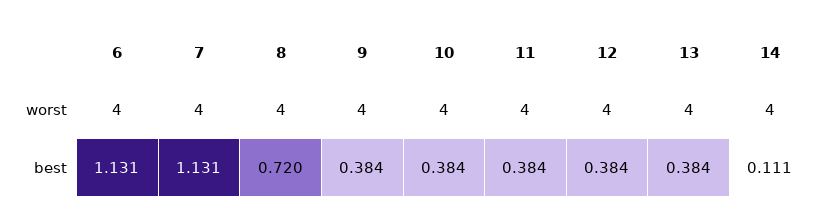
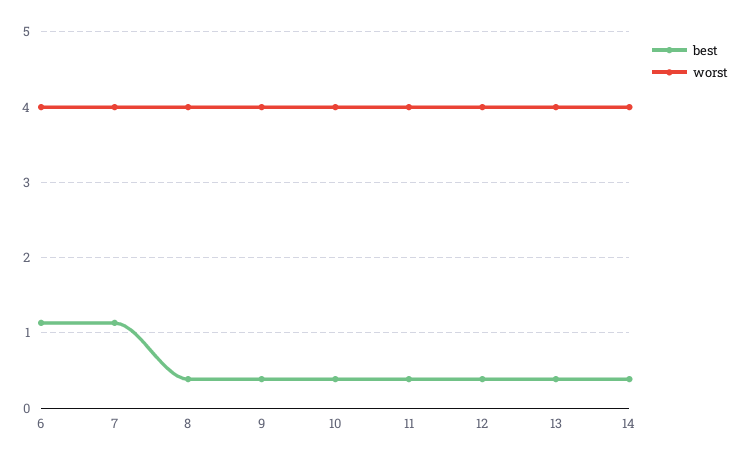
best, 8: 0.72 -> 0.4
best, 14: 0.111 -> 0.4

